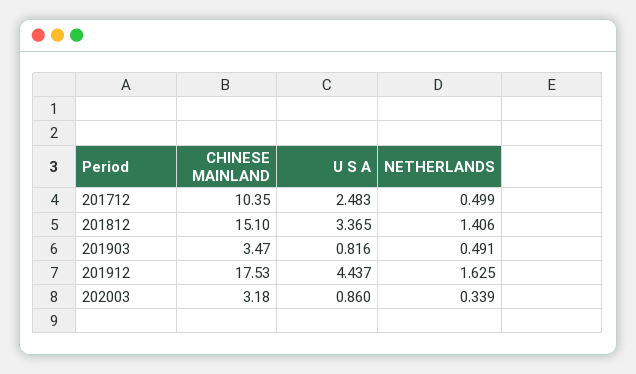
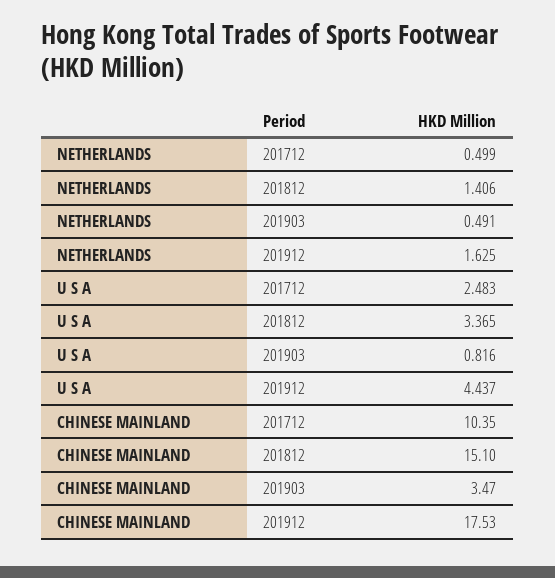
CHINESE MAINLAND, 202003: 3.18 -> none
U S A, 202003: 0.86 -> none
NETHERLANDS, 202003: 0.339 -> none

